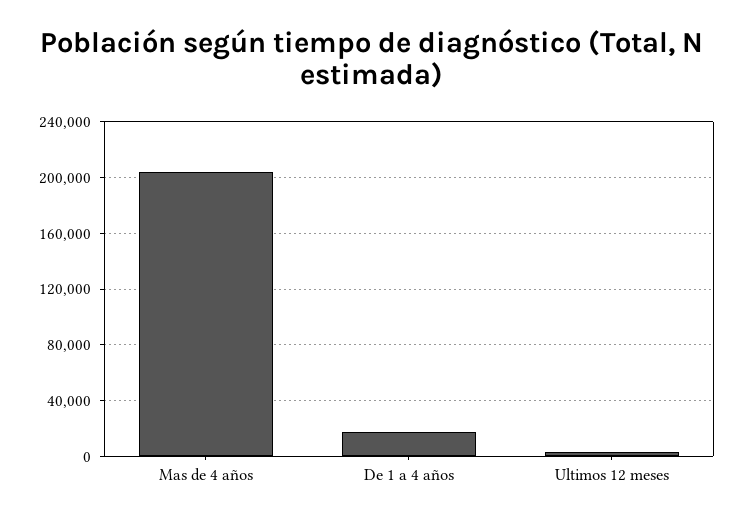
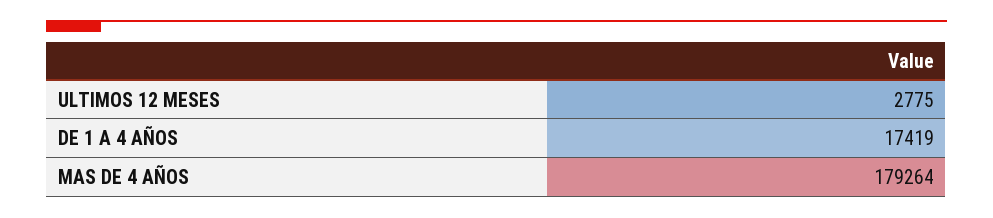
Mas de 4 años: 205000 -> 179264

